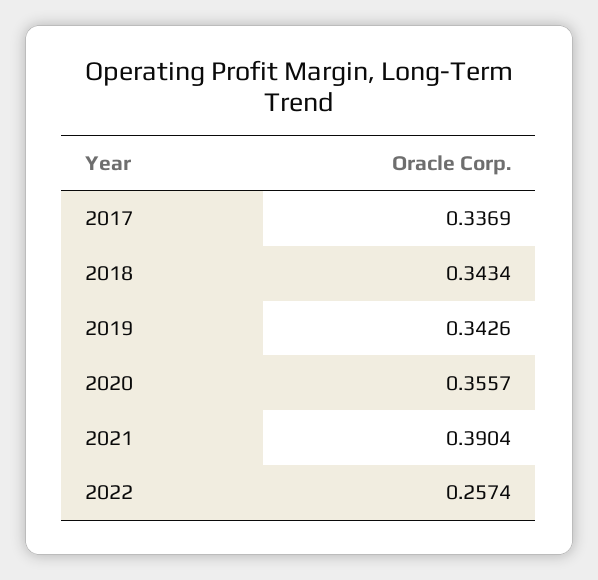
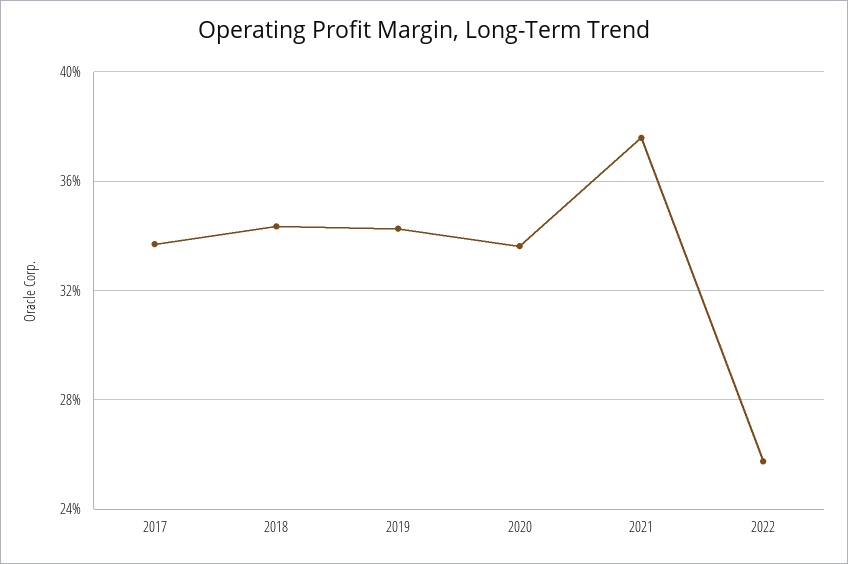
2020: 0.3557 -> 0.335
2021: 0.3904 -> 0.375

